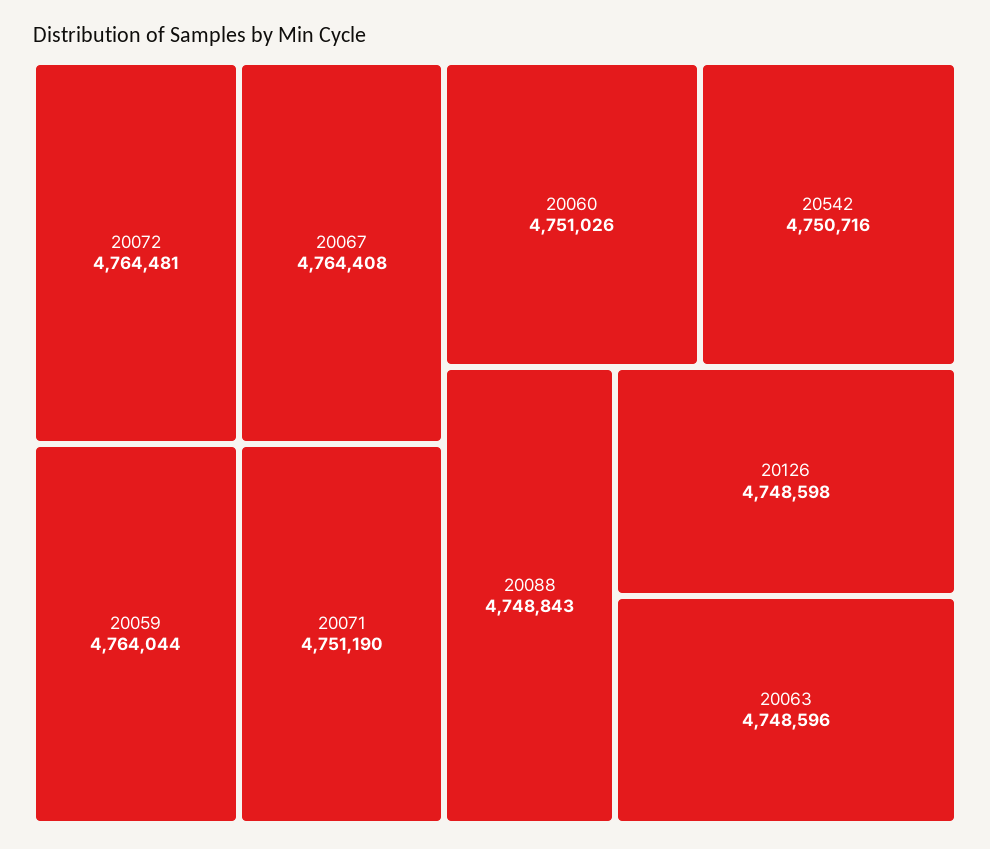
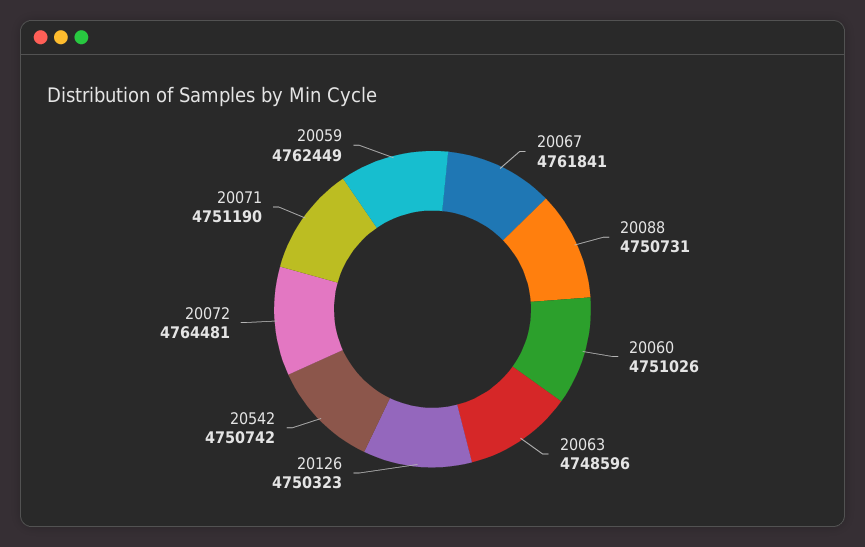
20067: 4764408 -> 4761841
20059: 4764044 -> 4762449
20542: 4750716 -> 4750742
20088: 4748843 -> 4750731
20126: 4748598 -> 4750323

